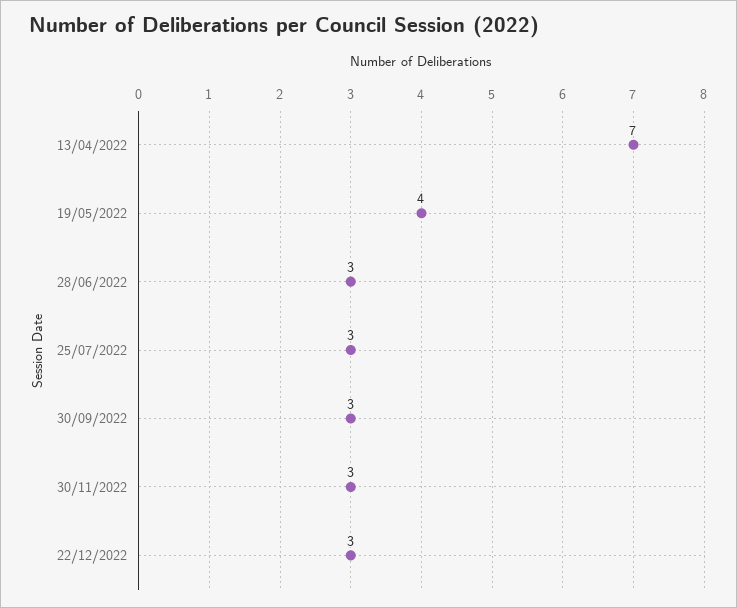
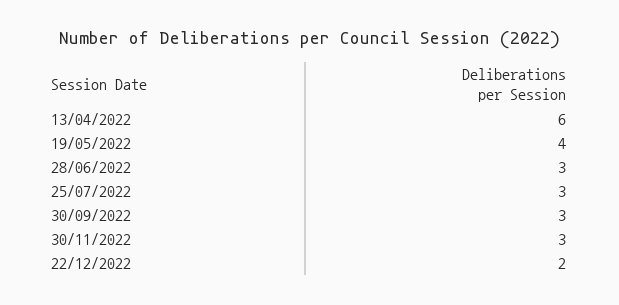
13/04/2022: 7 -> 6
22/12/2022: 3 -> 2

